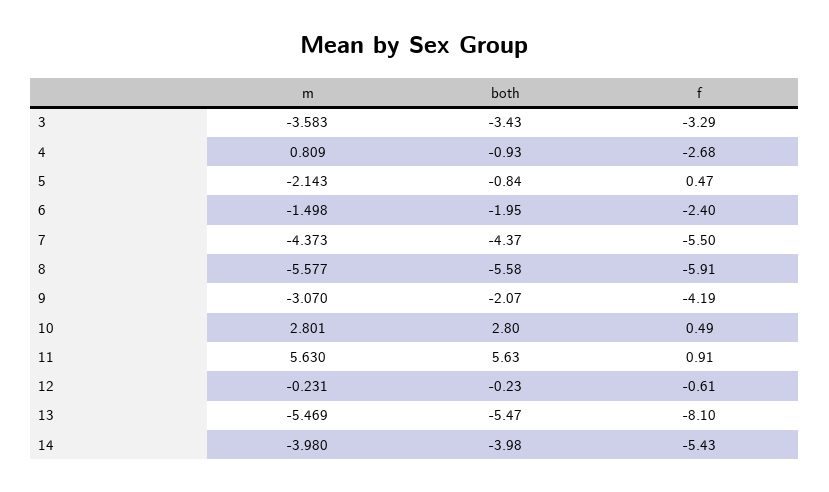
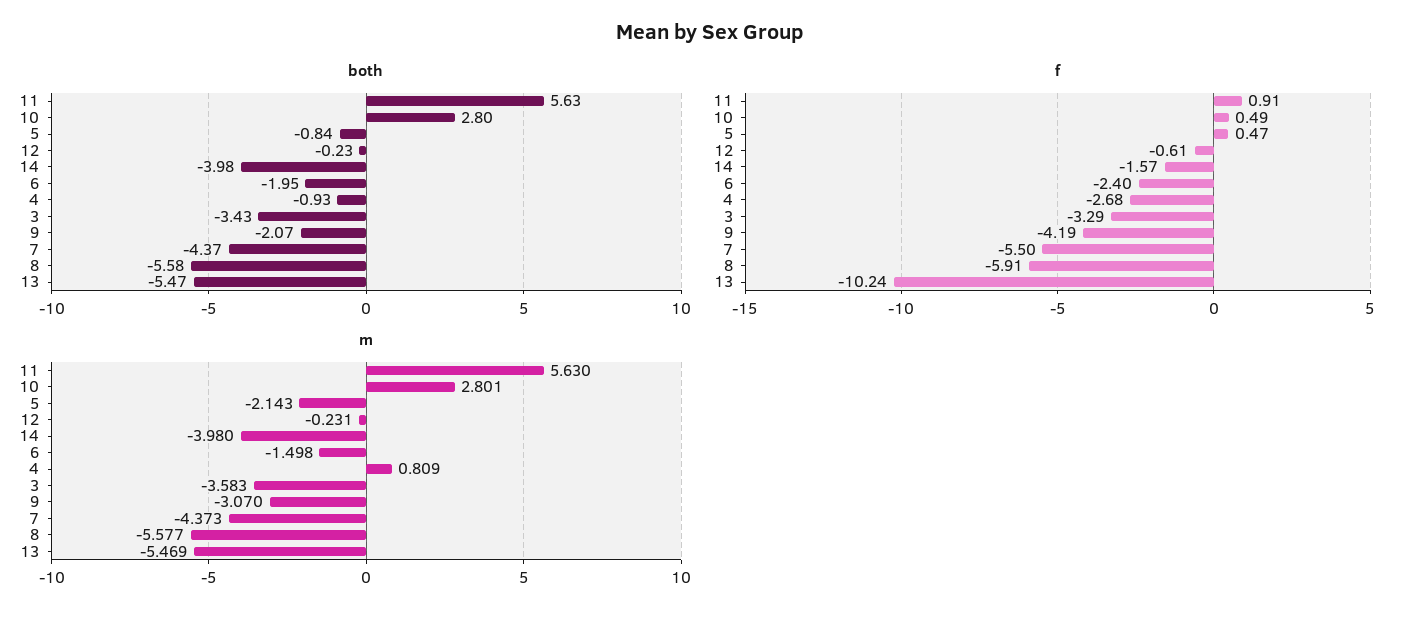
f, 13: -8.1 -> -10.24
f, 14: -5.43 -> -1.57

